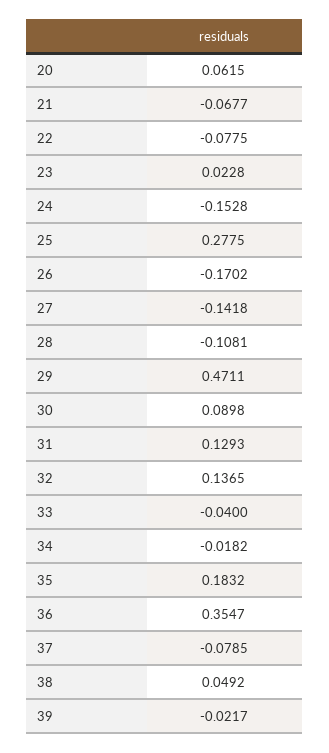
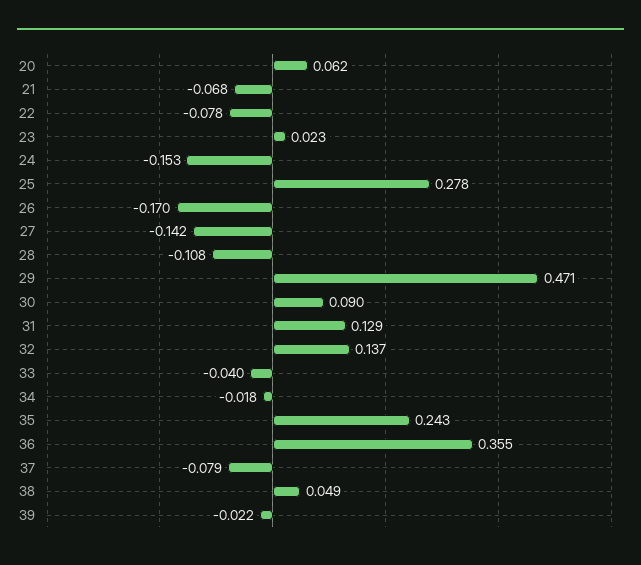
35: 0.1832 -> 0.243

